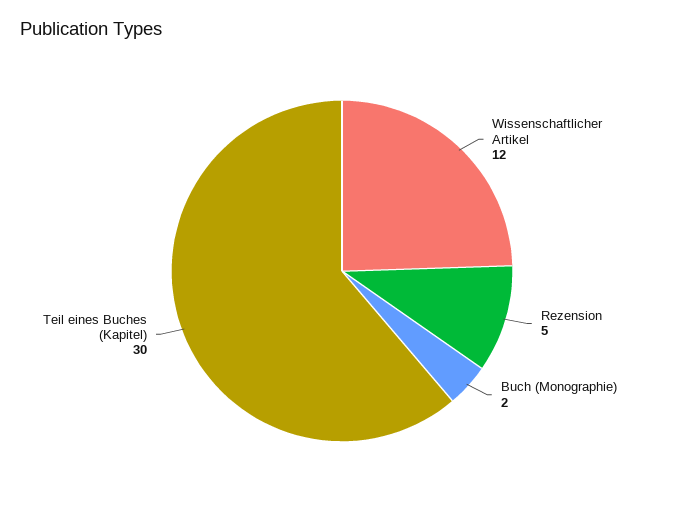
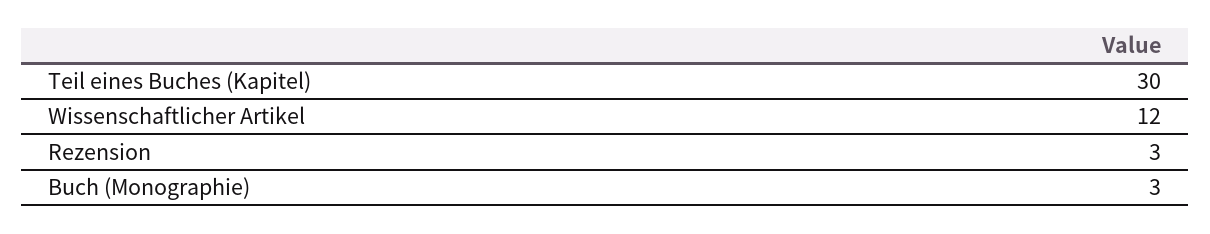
Rezension: 5 -> 3
Buch (Monographie): 2 -> 3

